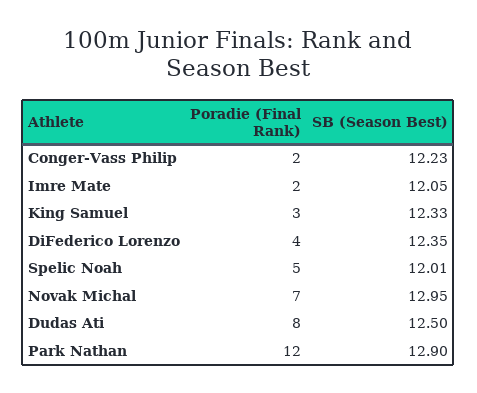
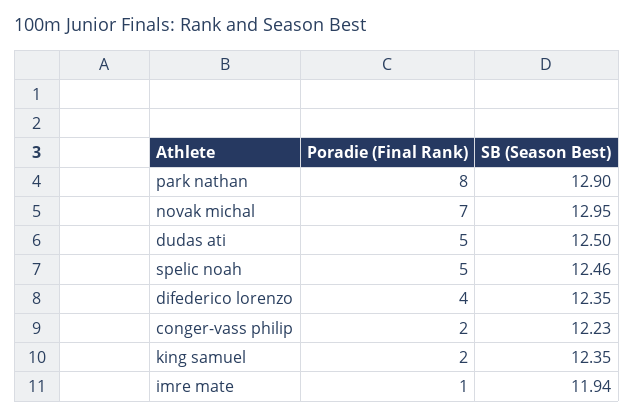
Poradie (Final Rank), Imre Mate: 2 -> 1
SB (Season Best), Imre Mate: 12.05 -> 11.94
Poradie (Final Rank), King Samuel: 3 -> 2
SB (Season Best), King Samuel: 12.33 -> 12.35
SB (Season Best), Spelic Noah: 12.01 -> 12.46
Poradie (Final Rank), Dudas Ati: 8 -> 5
Poradie (Final Rank), Park Nathan: 12 -> 8

